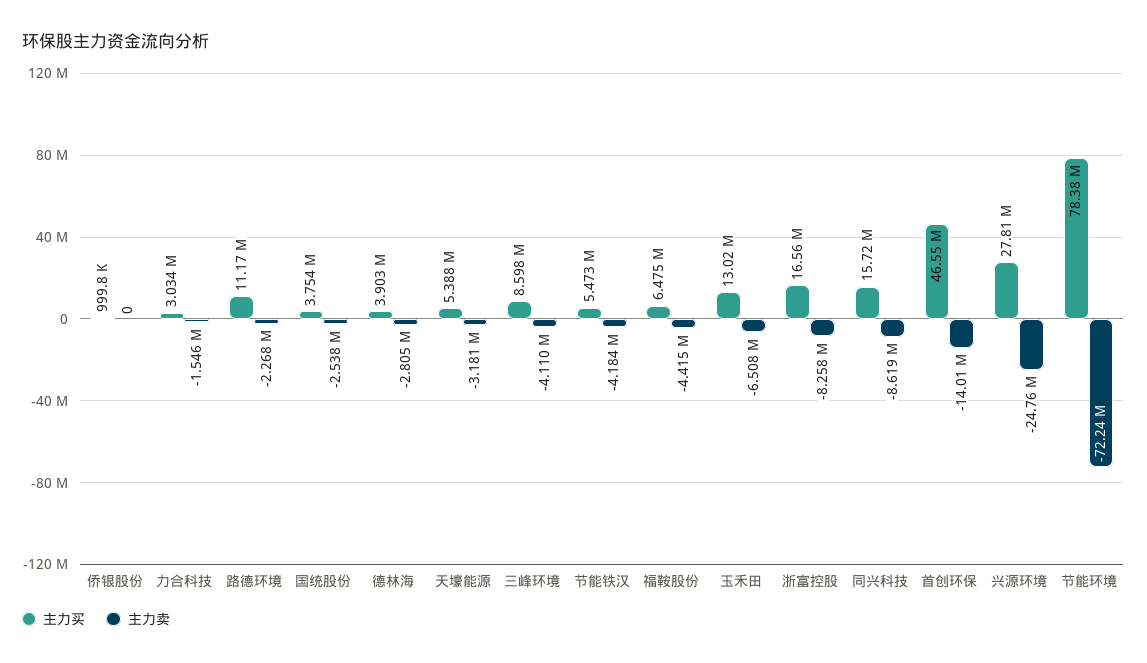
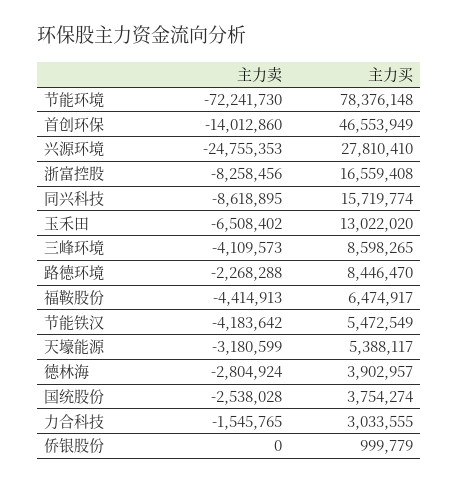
主力买, 路德环境: 11170000 -> 8446470

